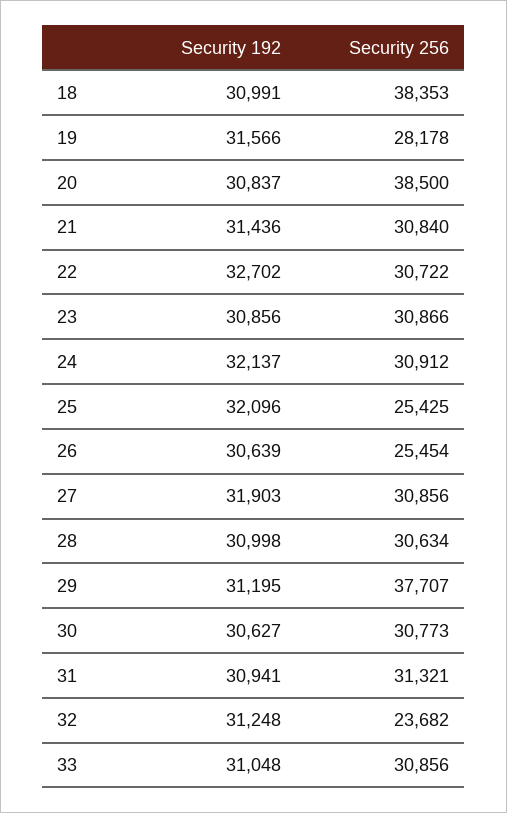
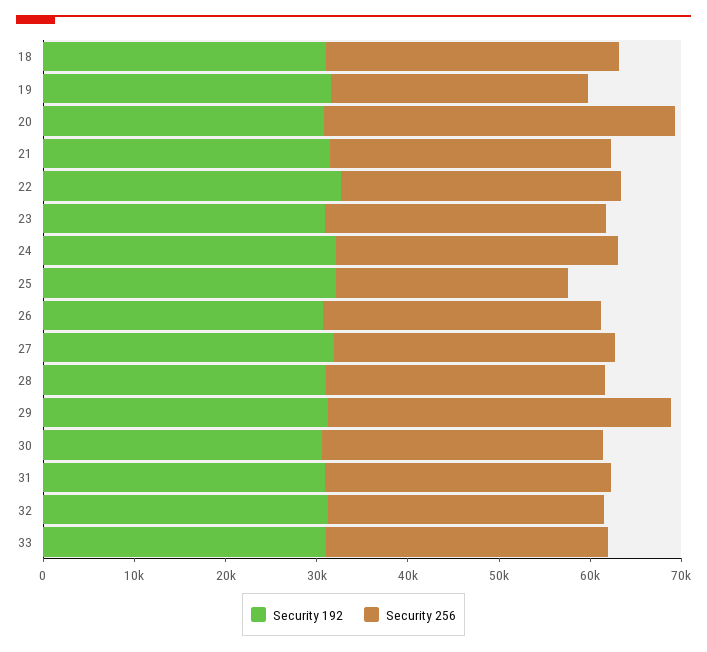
Security 256, 18: 38353 -> 32000
Security 256, 26: 25454 -> 30000
Security 256, 32: 23682 -> 30000

